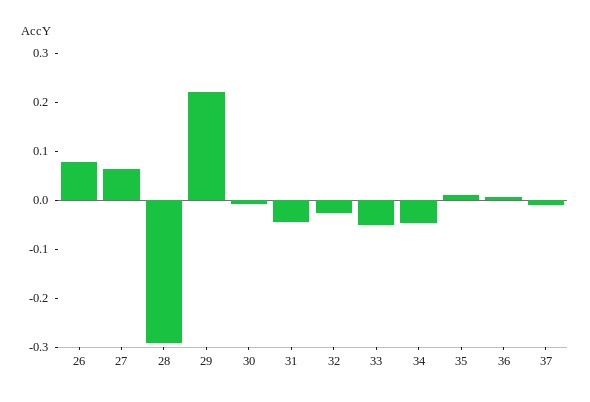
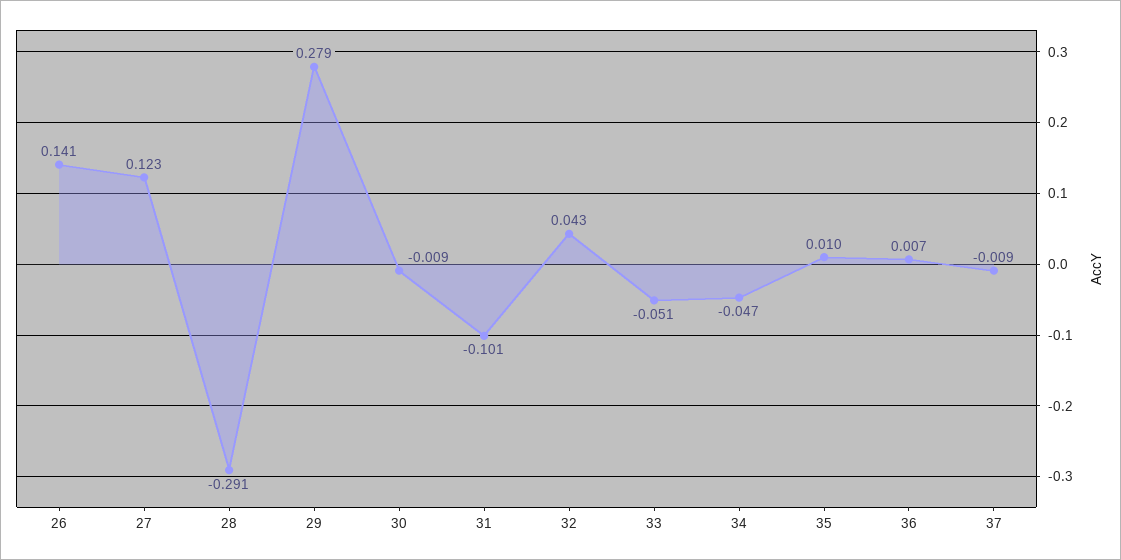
26: 0.08 -> 0.141
27: 0.06 -> 0.123
29: 0.22 -> 0.279
31: -0.04 -> -0.101
32: -0.02 -> 0.043

